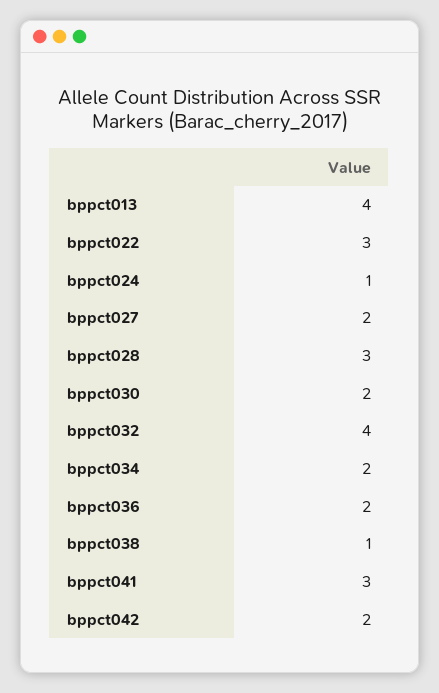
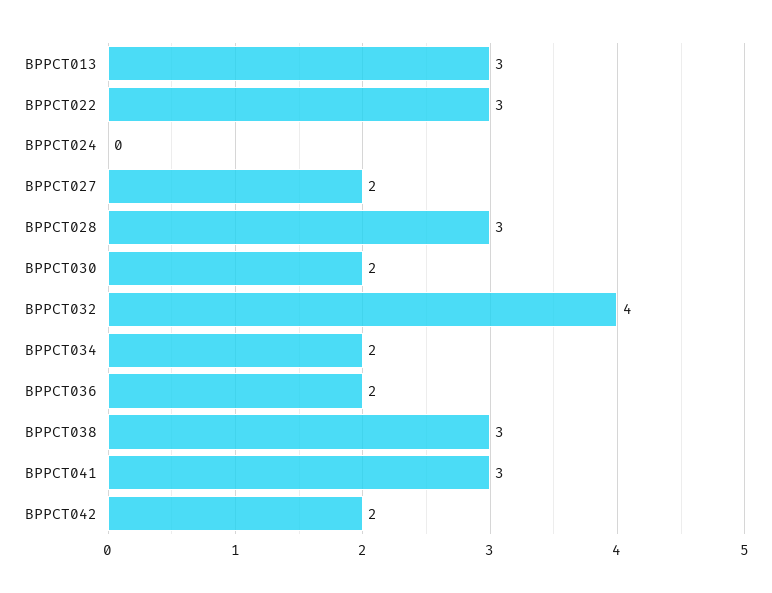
bppct013: 4 -> 3
bppct024: 1 -> 0
bppct038: 1 -> 3

